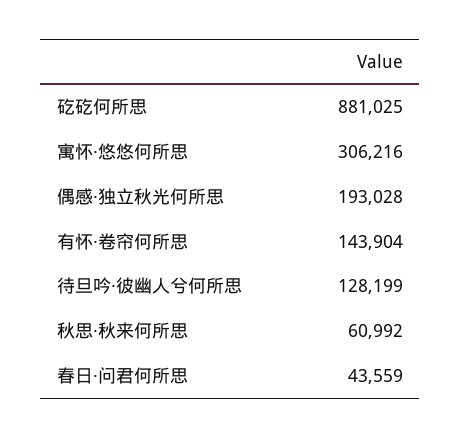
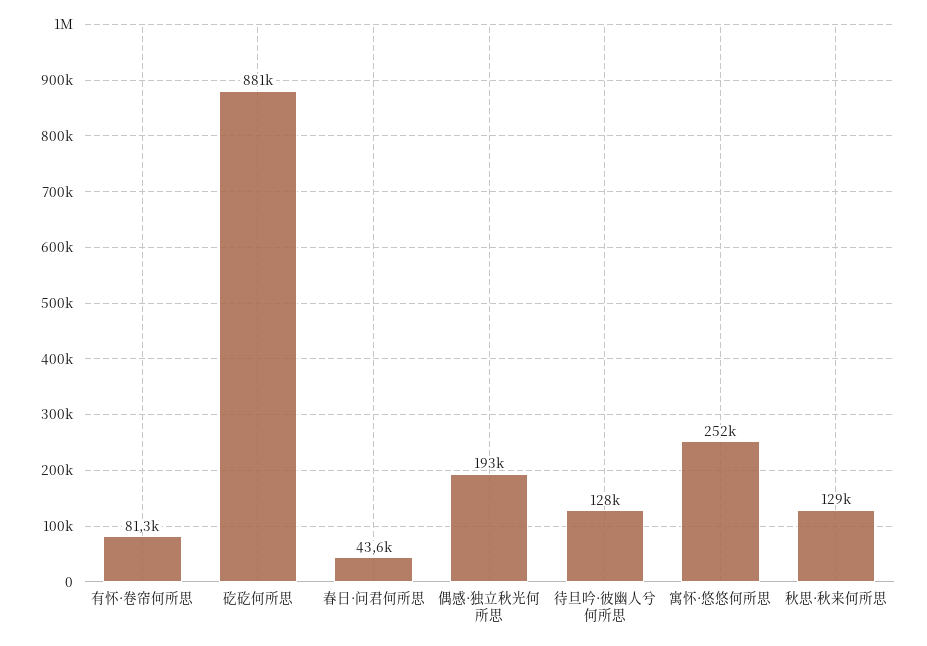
寓怀·悠悠何所思: 306216 -> 252000
有怀·卷帘何所思: 143904 -> 81300
秋思·秋来何所思: 60992 -> 129000

